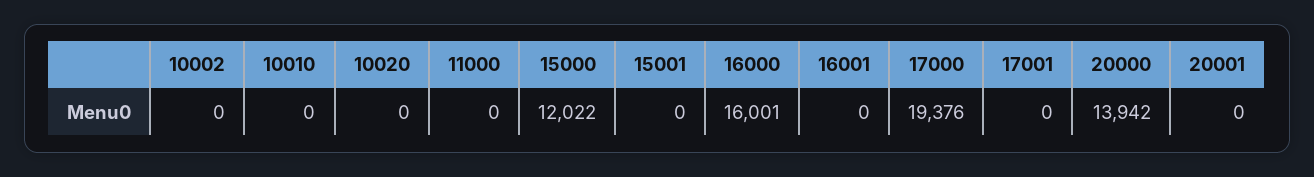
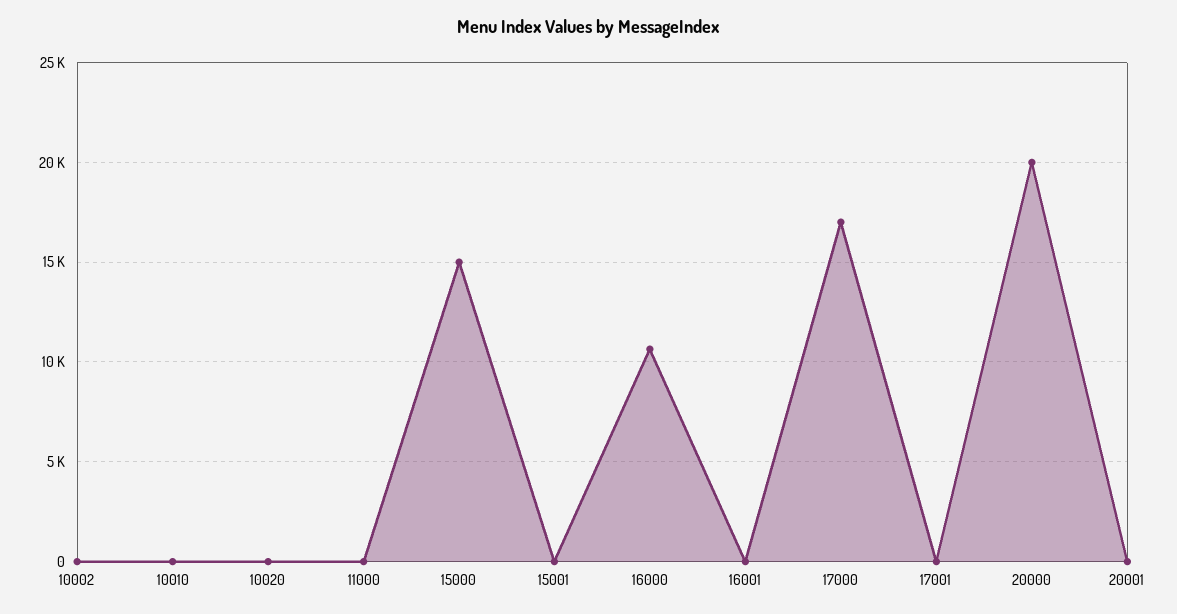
15000: 12022 -> 15000
16000: 16001 -> 10500
17000: 19376 -> 17000
20000: 13942 -> 20000

